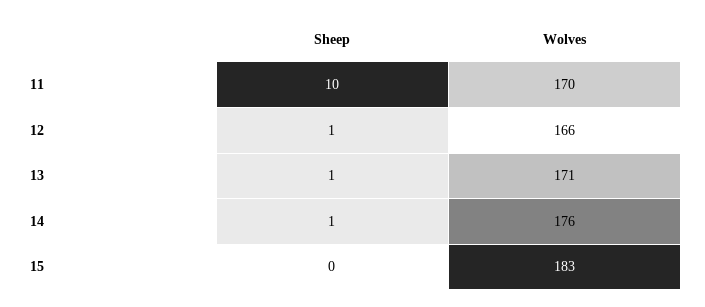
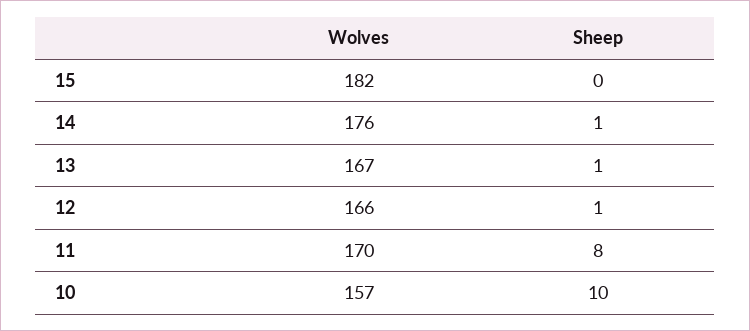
Sheep, 11: 10 -> 8
Wolves, 13: 171 -> 167
Wolves, 15: 183 -> 182
Wolves, 10: none -> 157
Sheep, 10: none -> 10

